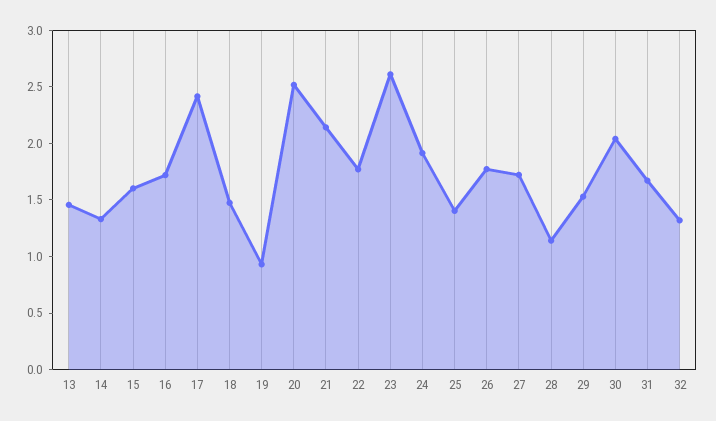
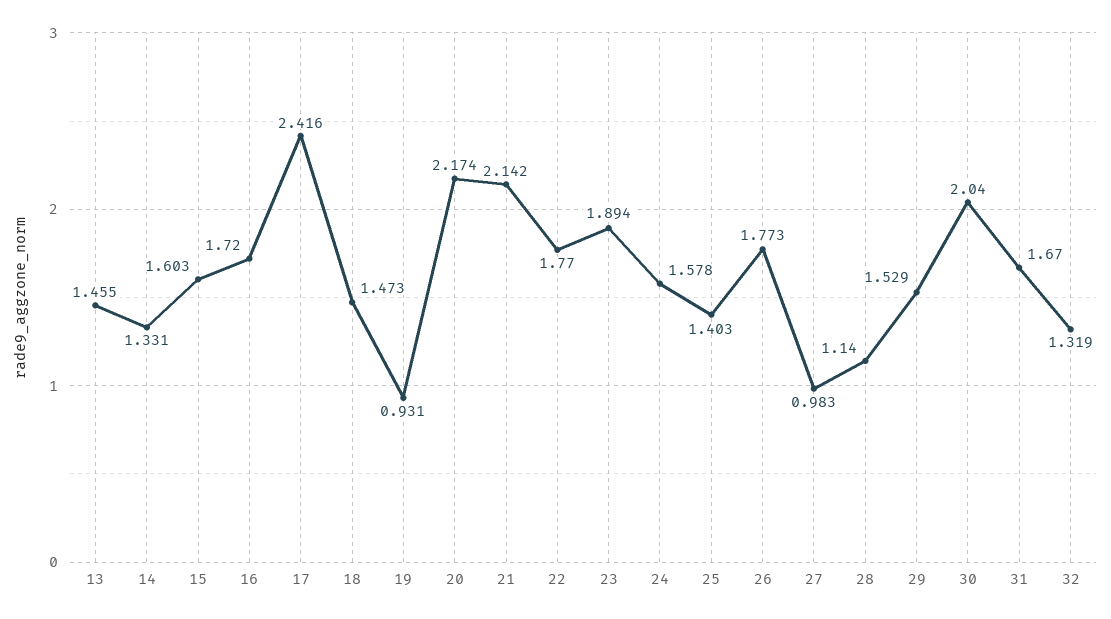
20: 2.5 -> 2.174
23: 2.6 -> 1.894
24: 1.9 -> 1.578
27: 1.7 -> 0.983

